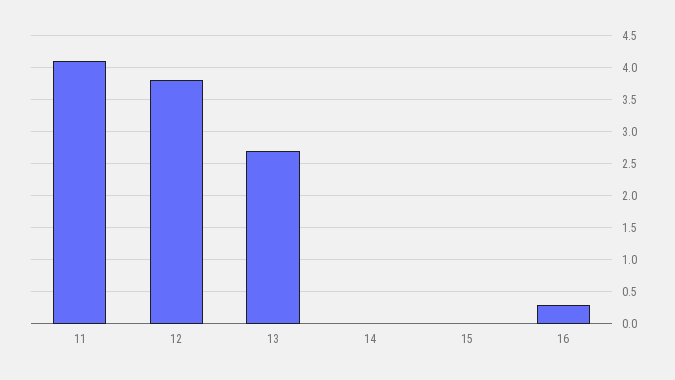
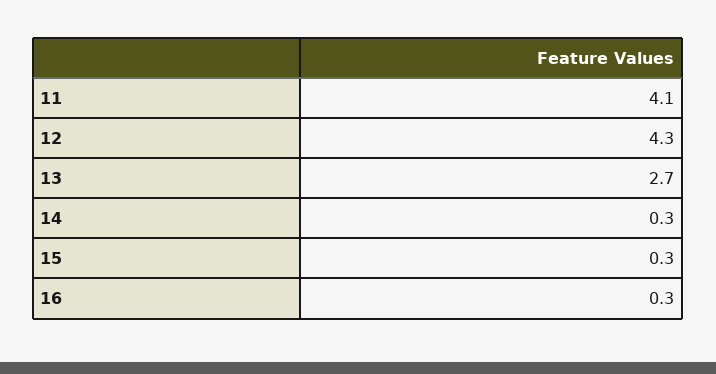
12: 3.8 -> 4.3
14: 0 -> 0.3
15: 0 -> 0.3

